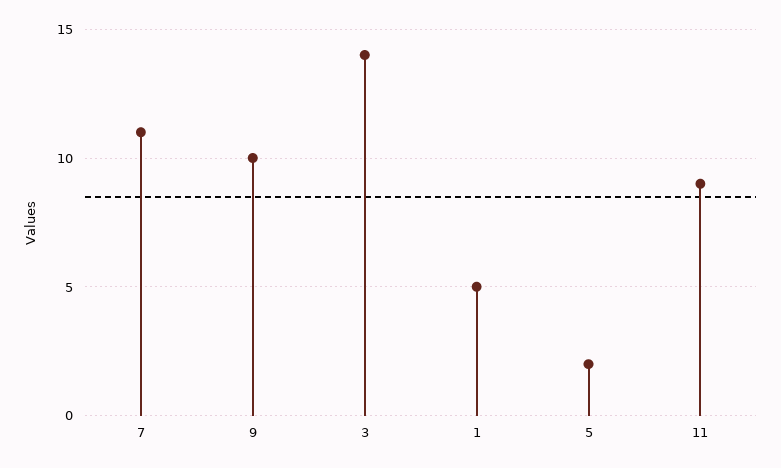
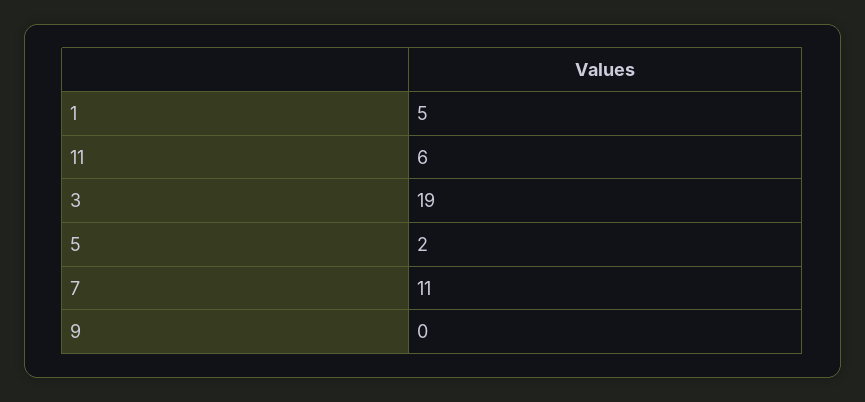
9: 10 -> 0
3: 14 -> 19
11: 9 -> 6

